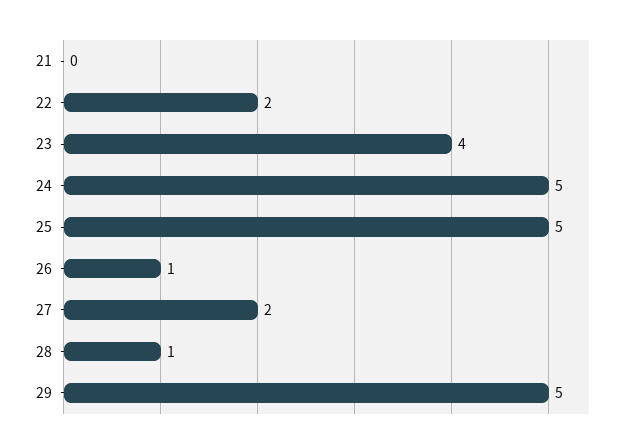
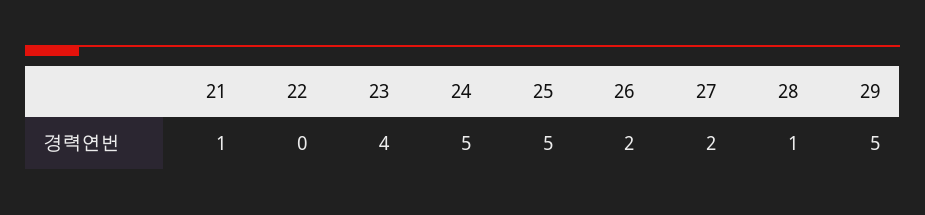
21: 0 -> 1
22: 2 -> 0
26: 1 -> 2

